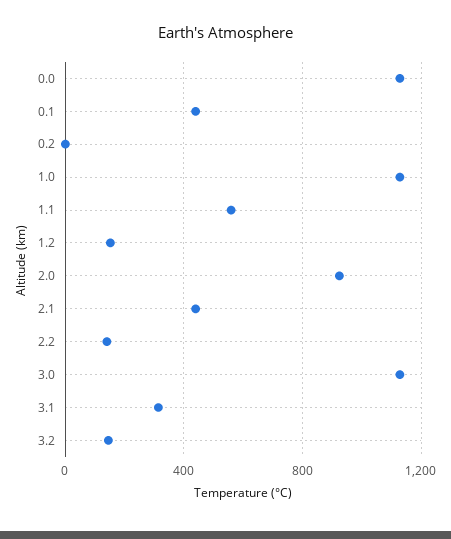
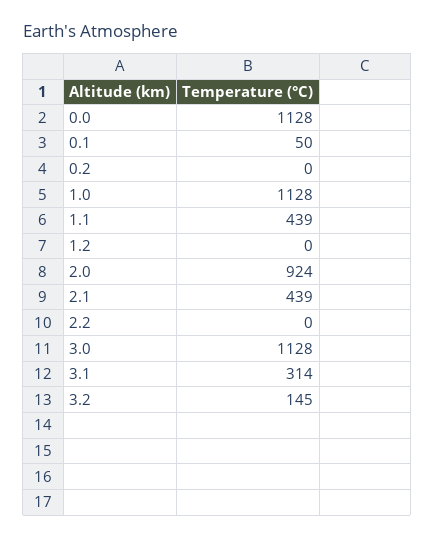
0.1: 450 -> 50
1.1: 550 -> 439
1.2: 150 -> 0
2.2: 150 -> 0

